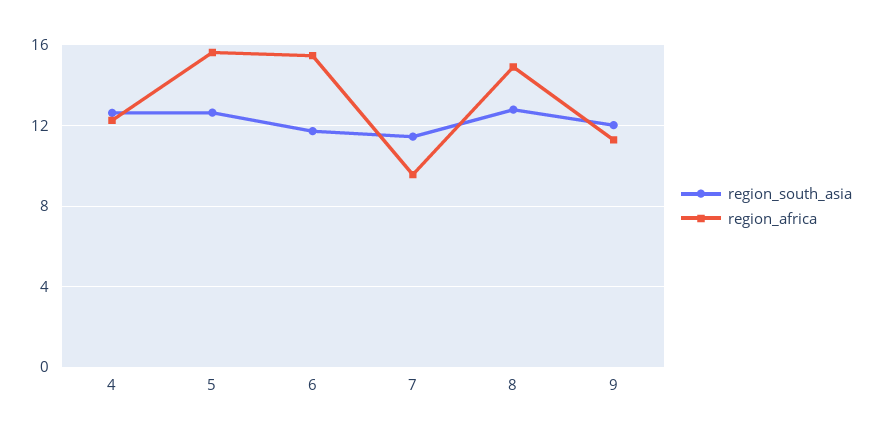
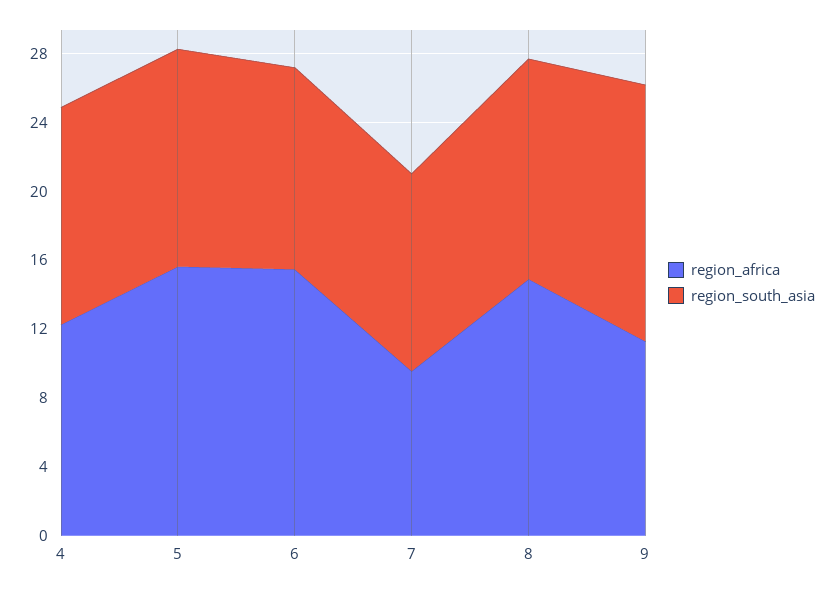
region_south_asia, 9: 12 -> 15

